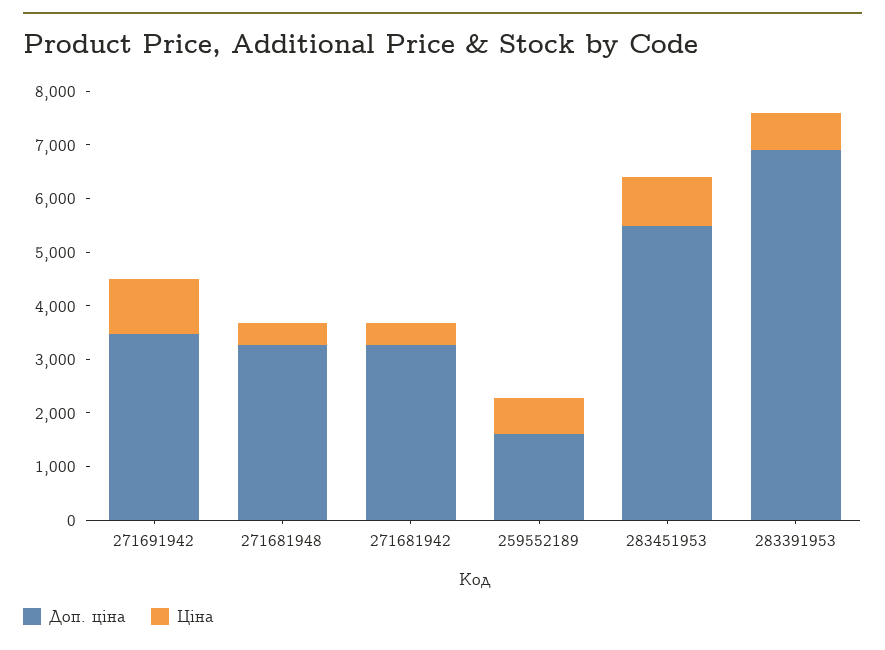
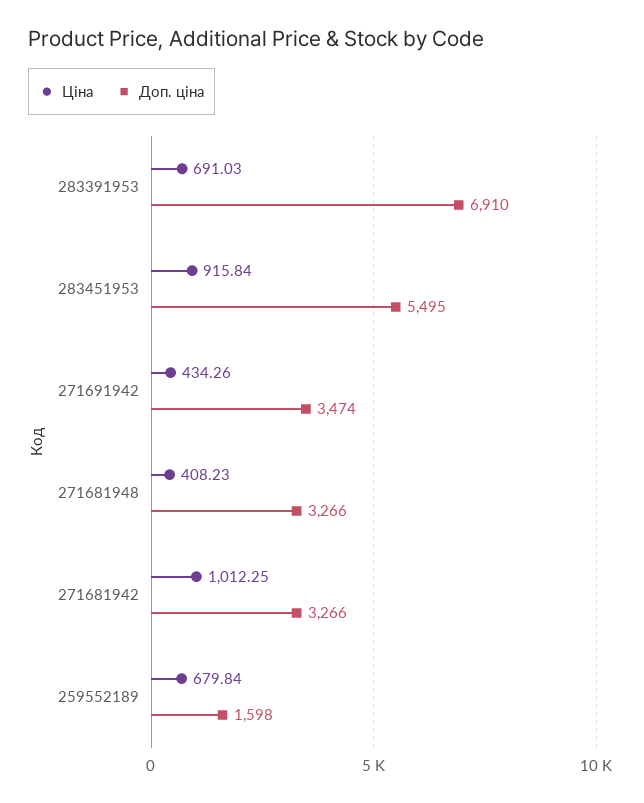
Ціна, 271691942: 1000 -> 434.26
Ціна, 271681942: 400 -> 1012.25

